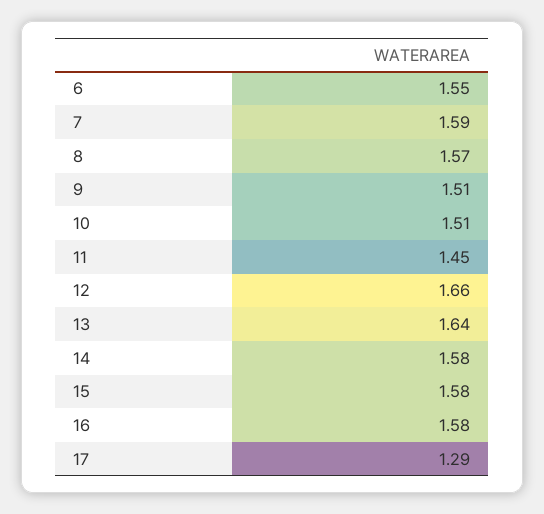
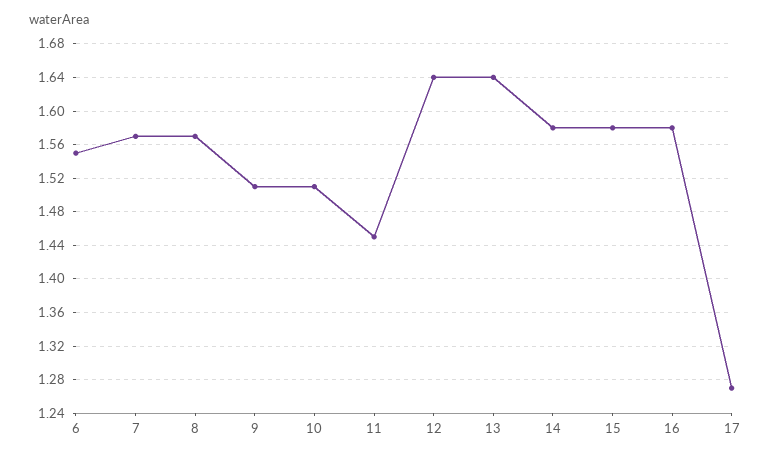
7: 1.59 -> 1.57
12: 1.66 -> 1.64
17: 1.29 -> 1.27

